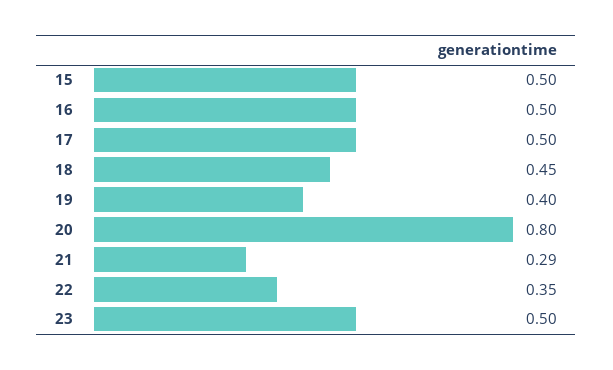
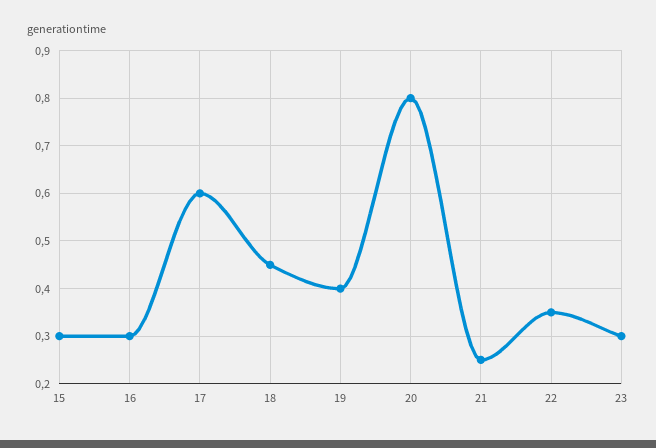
15: 0.5 -> 0.3
16: 0.5 -> 0.3
17: 0.5 -> 0.6
21: 0.29 -> 0.25
23: 0.5 -> 0.3

